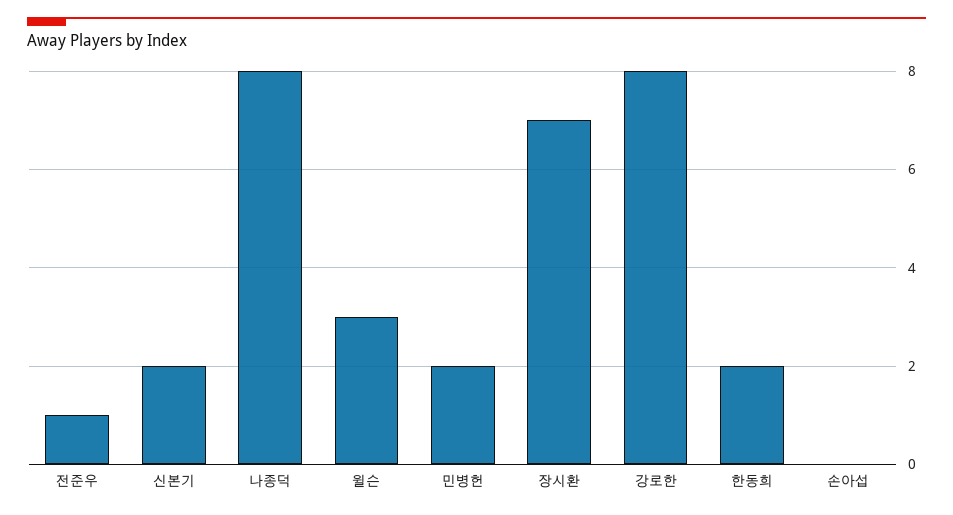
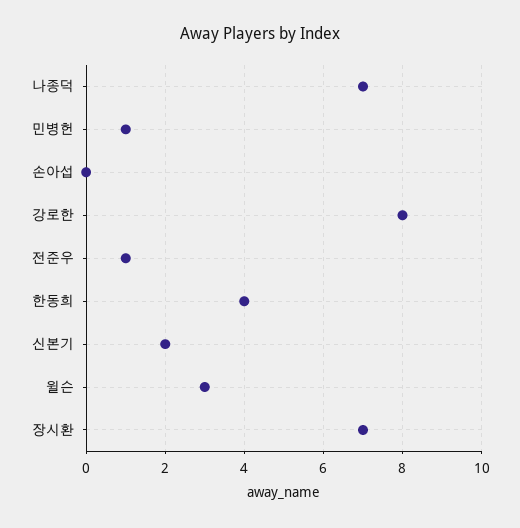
나종덕: 8 -> 7
민병헌: 2 -> 1
한동희: 2 -> 4

